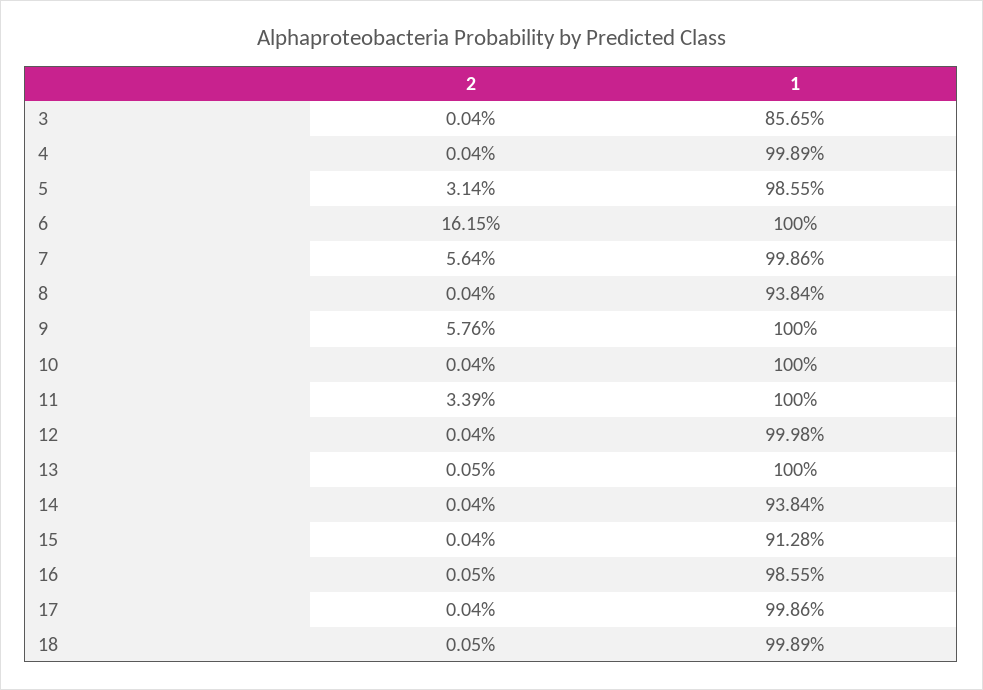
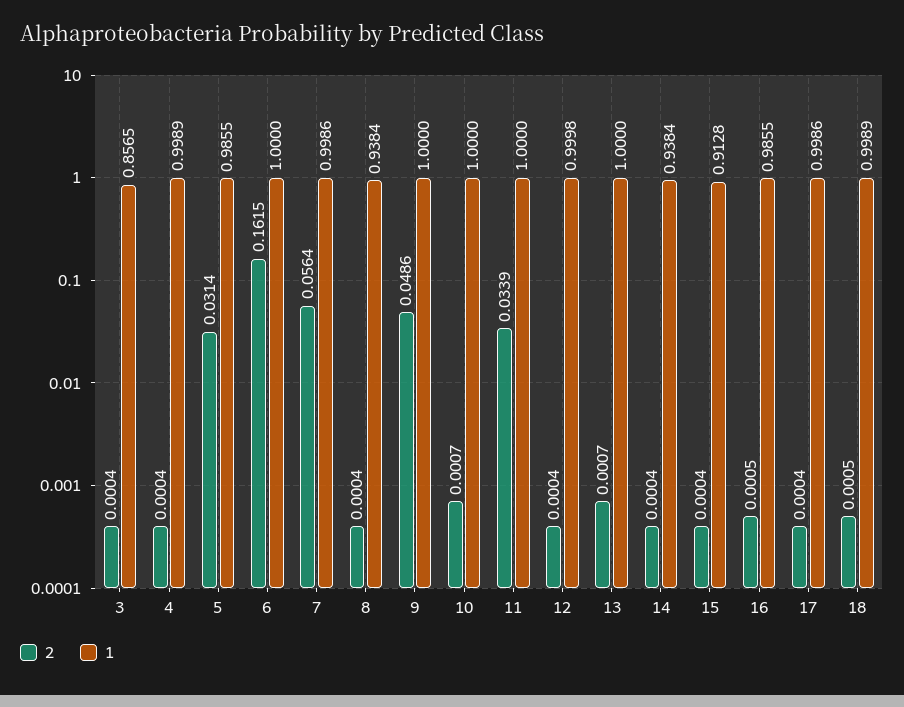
2, 9: 0.0576 -> 0.0486
2, 10: 0.0004 -> 0.0007
2, 13: 0.0005 -> 0.0007

